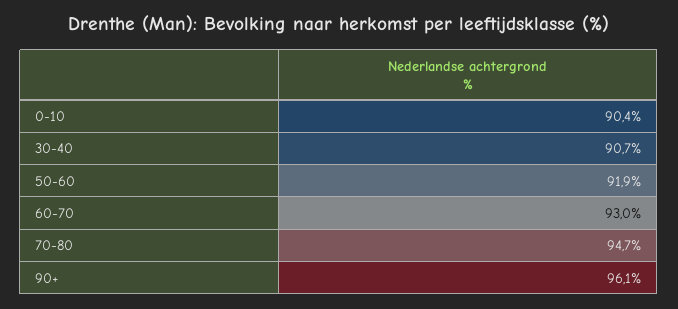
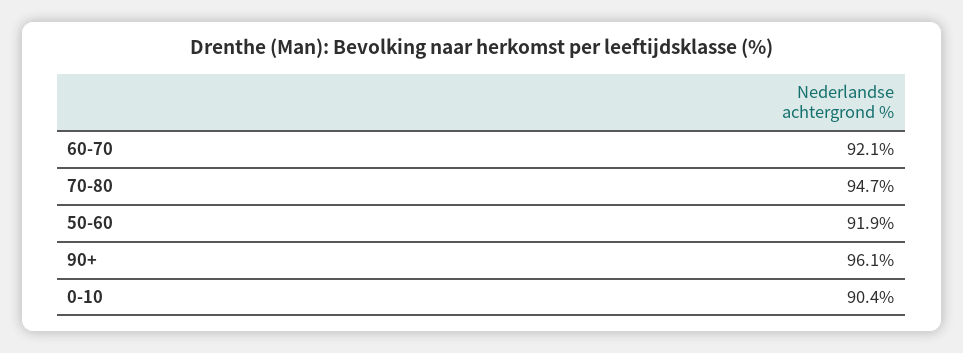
30-40: 90.7 -> none
60-70: 93 -> 92.1

